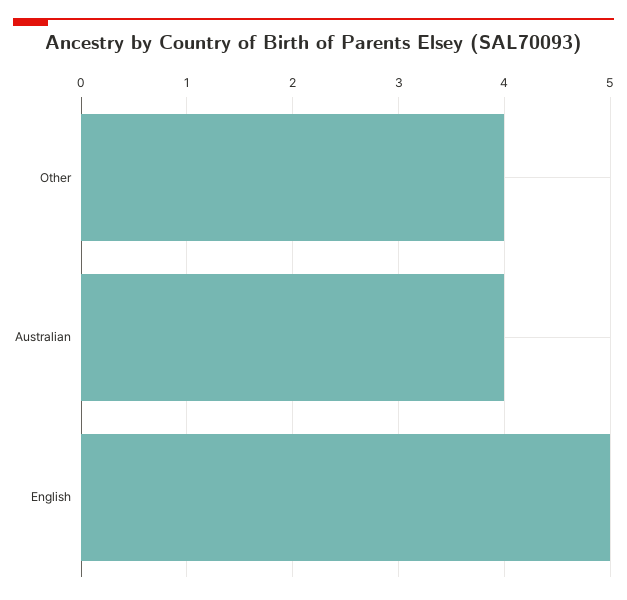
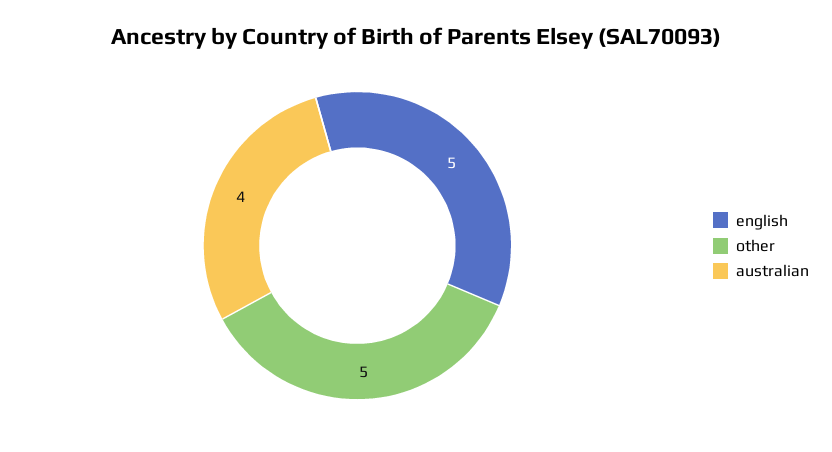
Other: 4 -> 5

